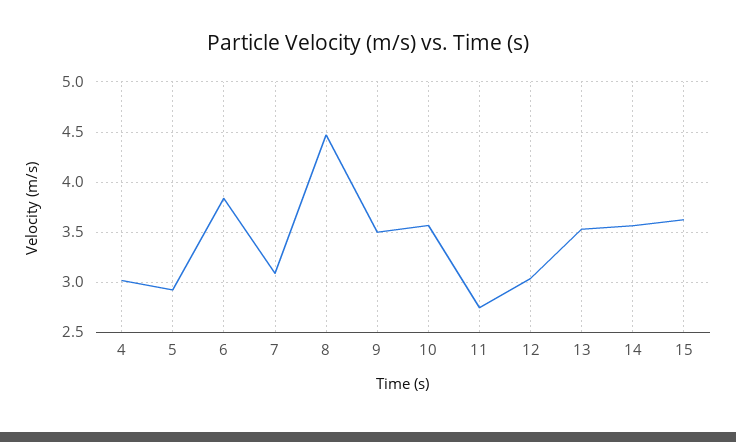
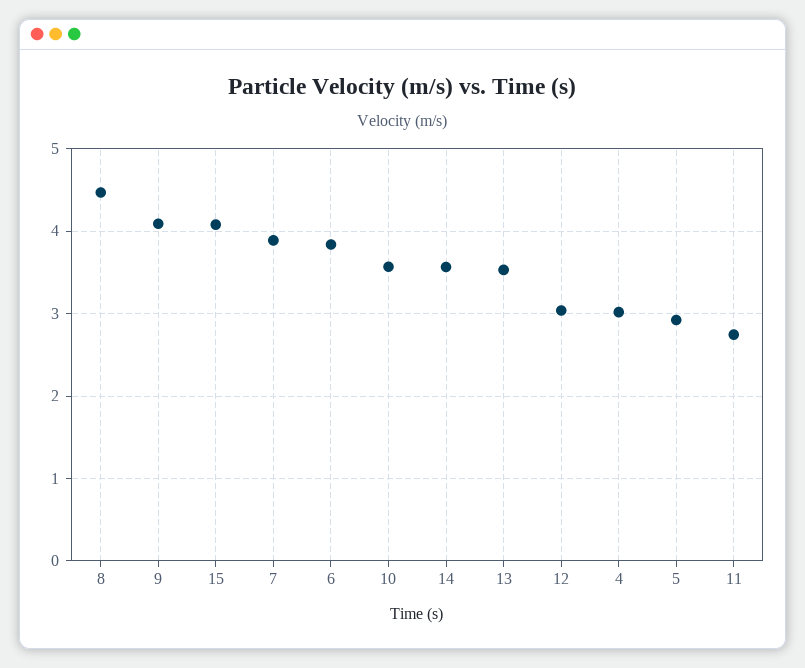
7: 3.1 -> 3.9
9: 3.5 -> 4.1
15: 3.6 -> 4.1

